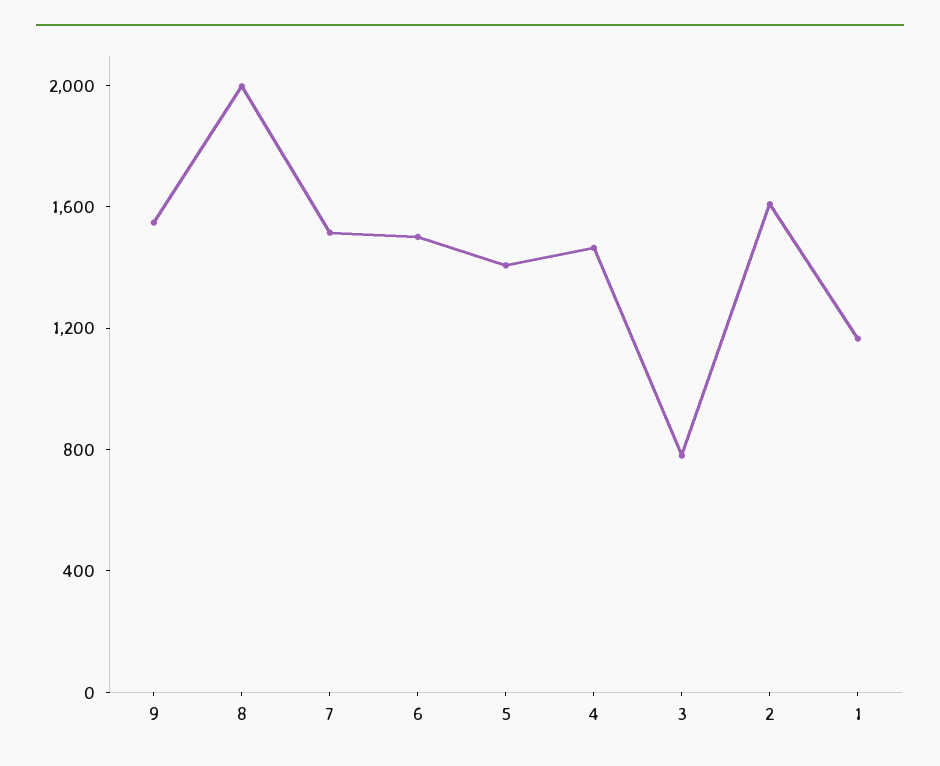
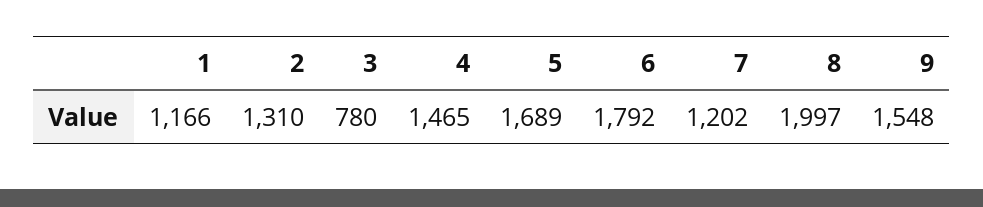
7: 1500 -> 1202
6: 1500 -> 1792
5: 1400 -> 1689
2: 1600 -> 1310

